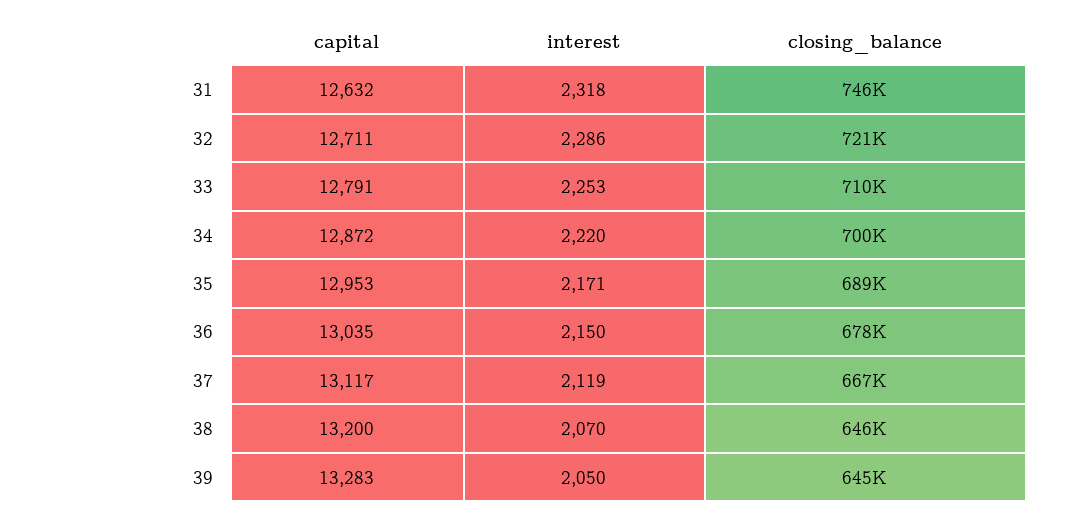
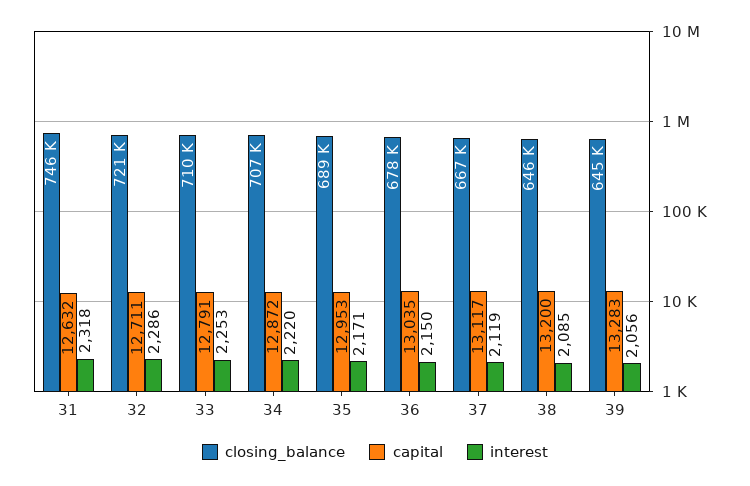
closing_balance, 34: 700000 -> 707000
interest, 38: 2070 -> 2085
interest, 39: 2050 -> 2056

